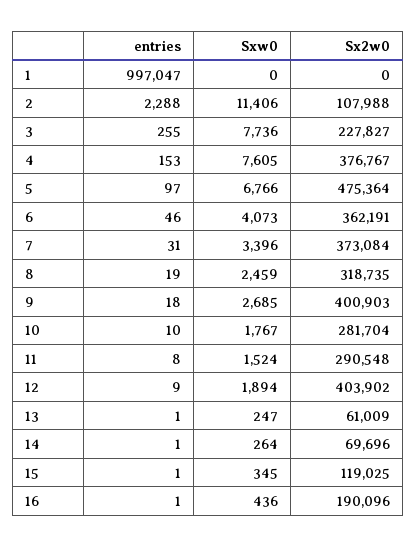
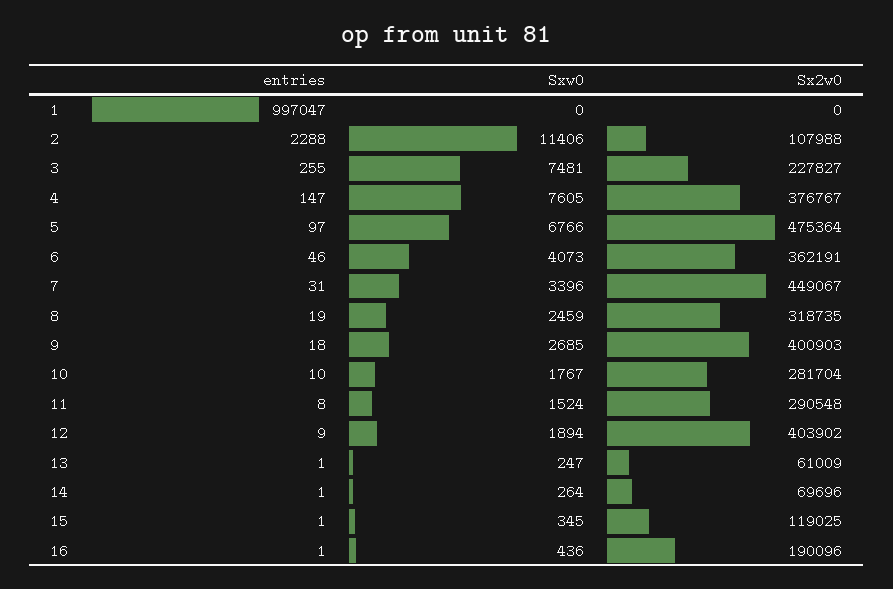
Sxw0, 3: 7736 -> 7481
entries, 4: 153 -> 147
Sx2w0, 7: 373084 -> 449067

